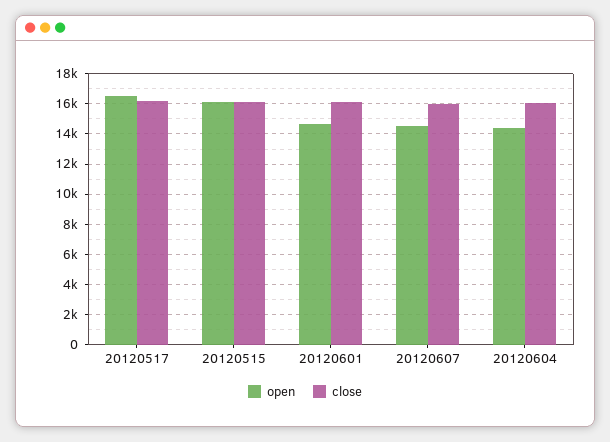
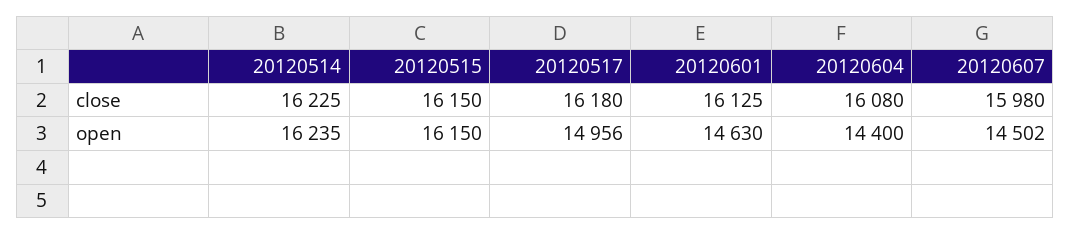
open, 20120517: 16500 -> 14956
close, 20120514: none -> 16225
open, 20120514: none -> 16235

